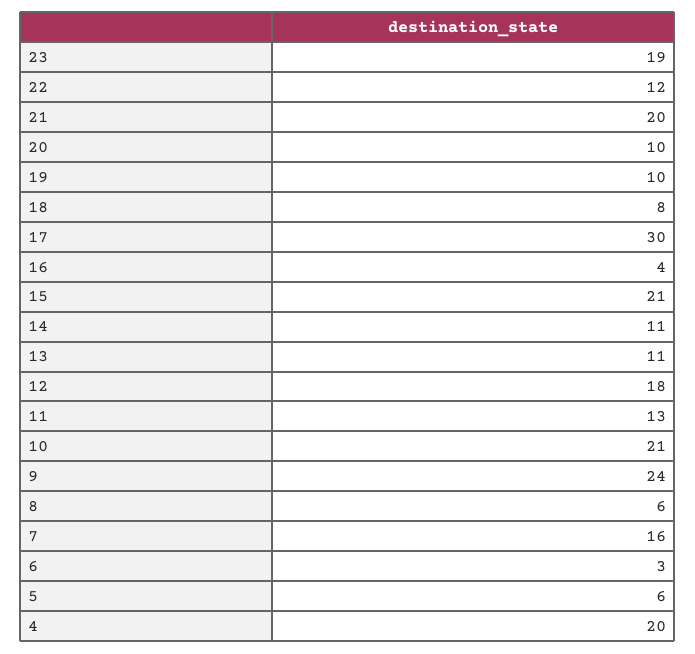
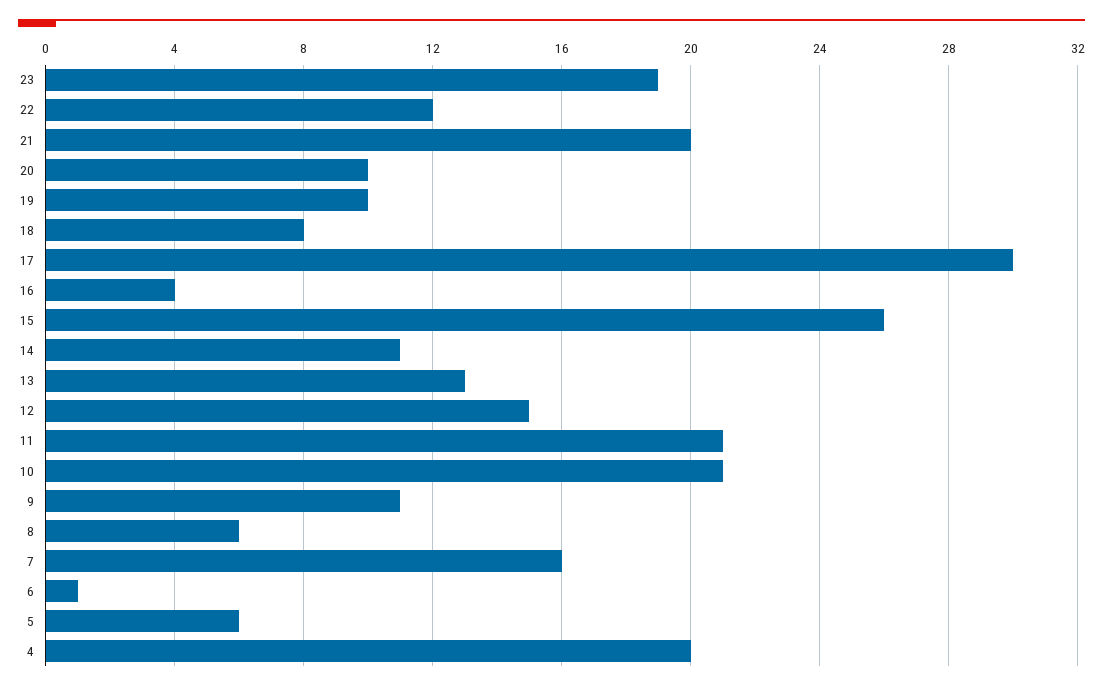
15: 21 -> 26
13: 11 -> 13
12: 18 -> 15
11: 13 -> 21
9: 24 -> 11
6: 3 -> 1

